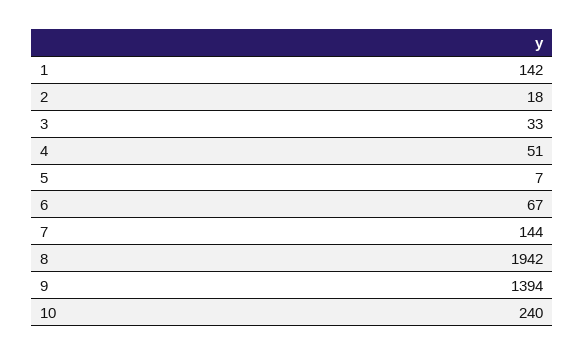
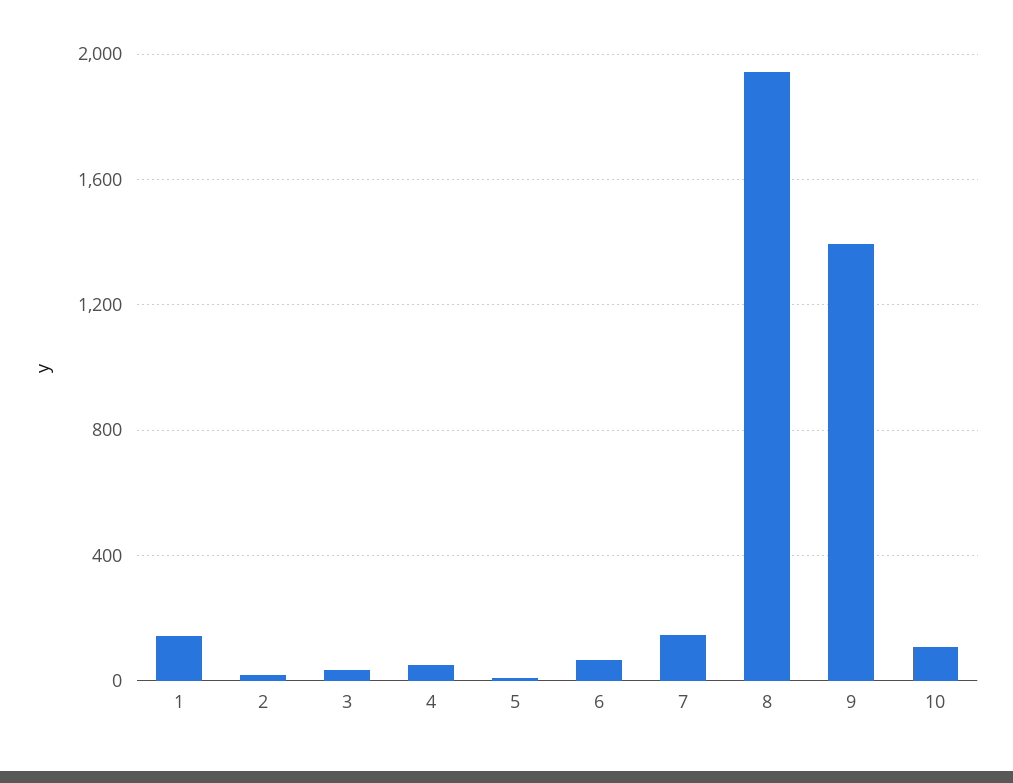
10: 240 -> 100

